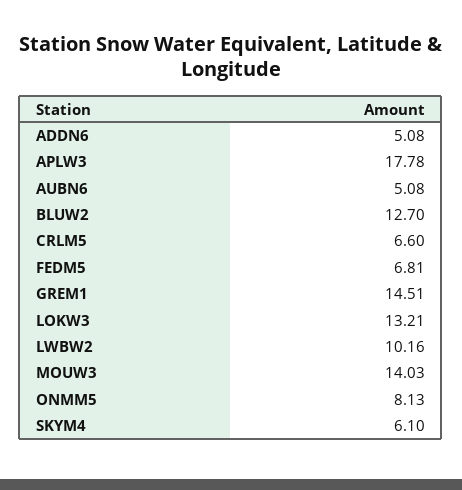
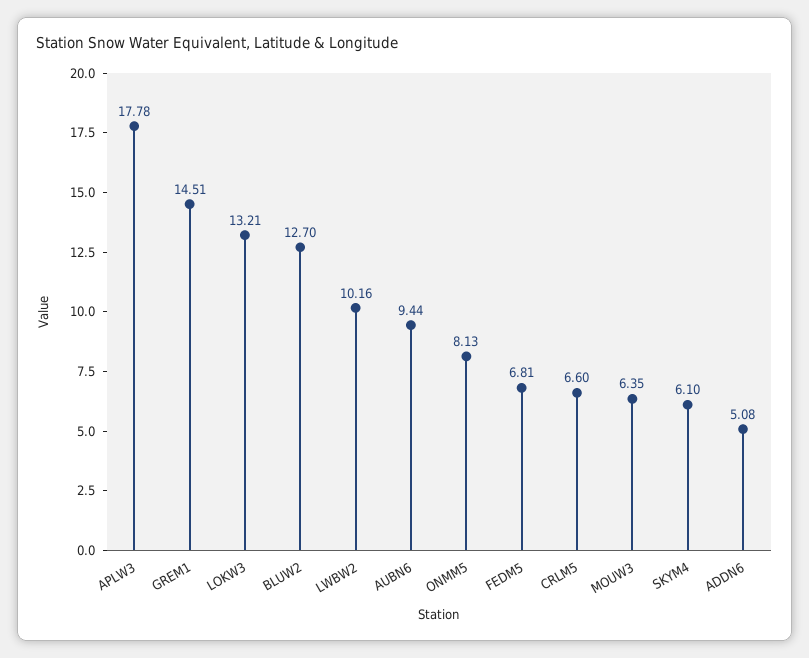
AUBN6: 5.08 -> 9.44
MOUW3: 14.03 -> 6.35

